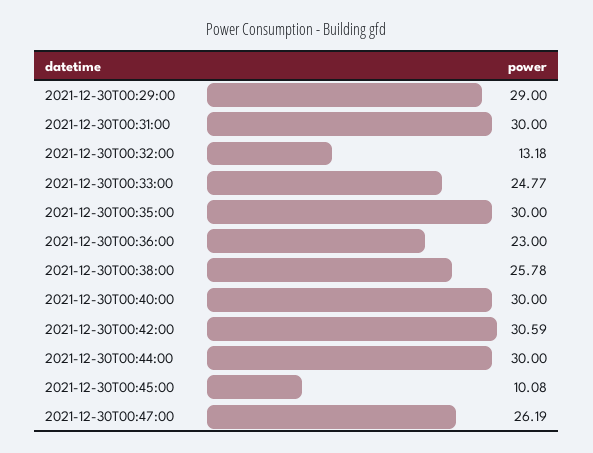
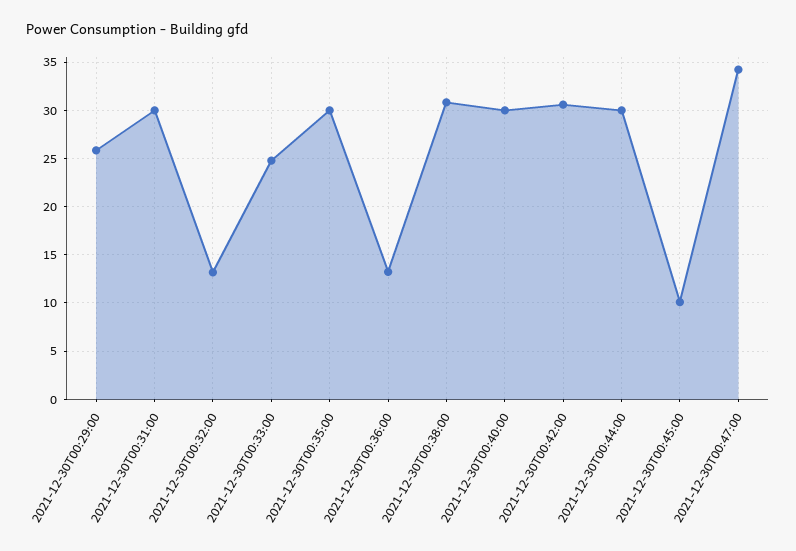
2021-12-30T00:29:00: 29 -> 26
2021-12-30T00:36:00: 23 -> 13
2021-12-30T00:38:00: 25.78 -> 31
2021-12-30T00:47:00: 26.19 -> 34

